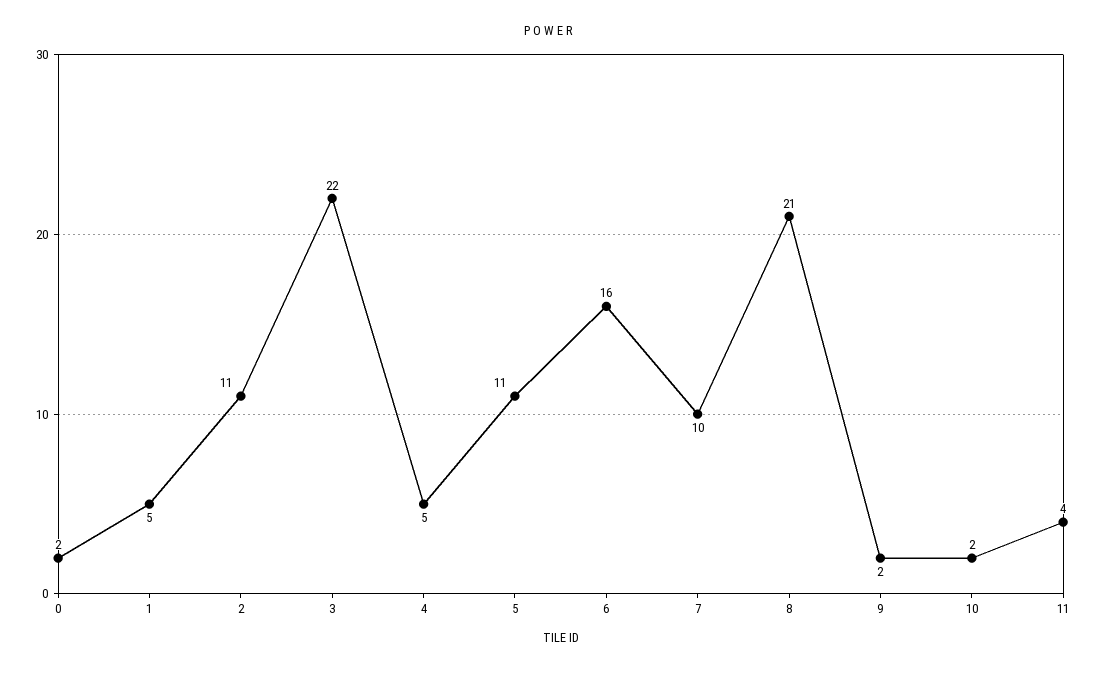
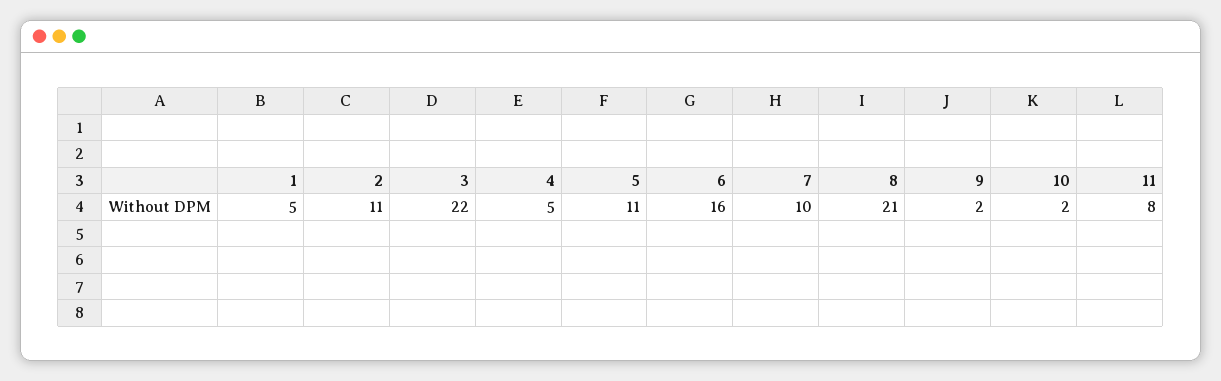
0: 2 -> none
11: 4 -> 8

